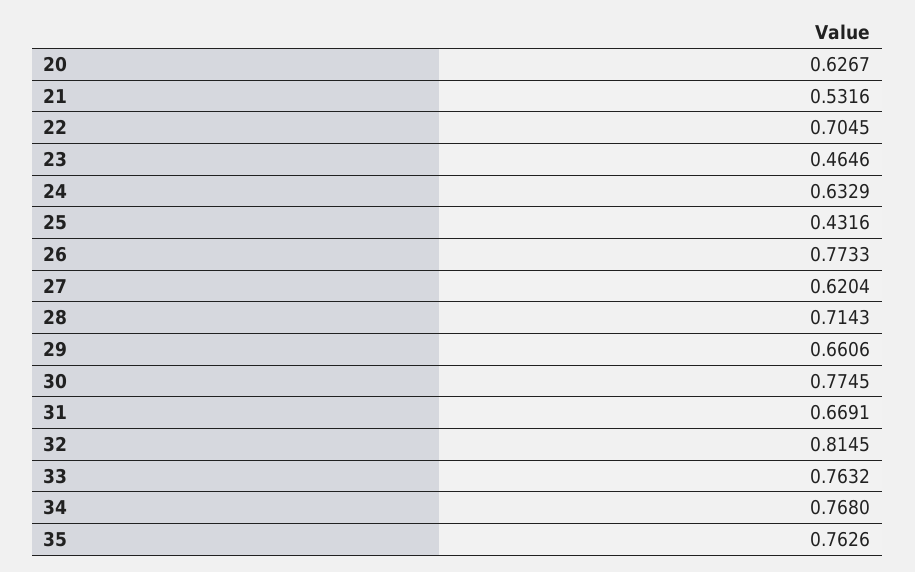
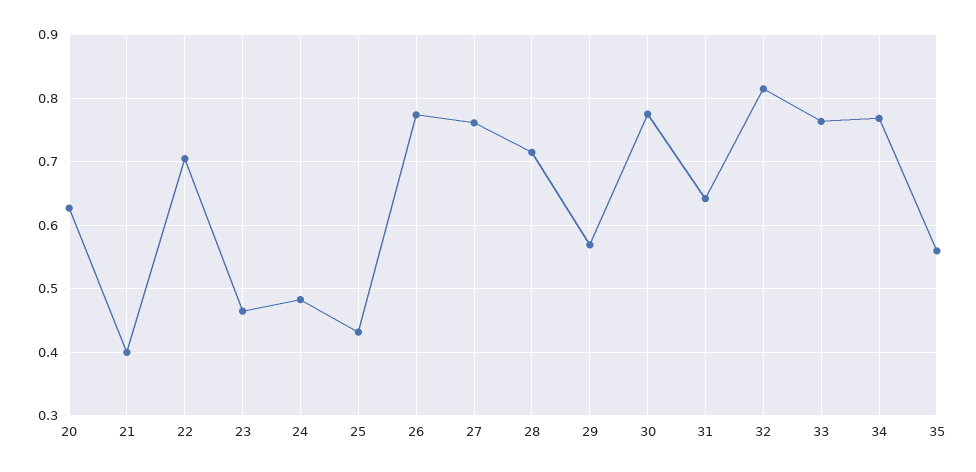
21: 0.5316 -> 0.4
24: 0.6329 -> 0.48
27: 0.6204 -> 0.76
29: 0.6606 -> 0.57
31: 0.6691 -> 0.64
35: 0.7626 -> 0.56

